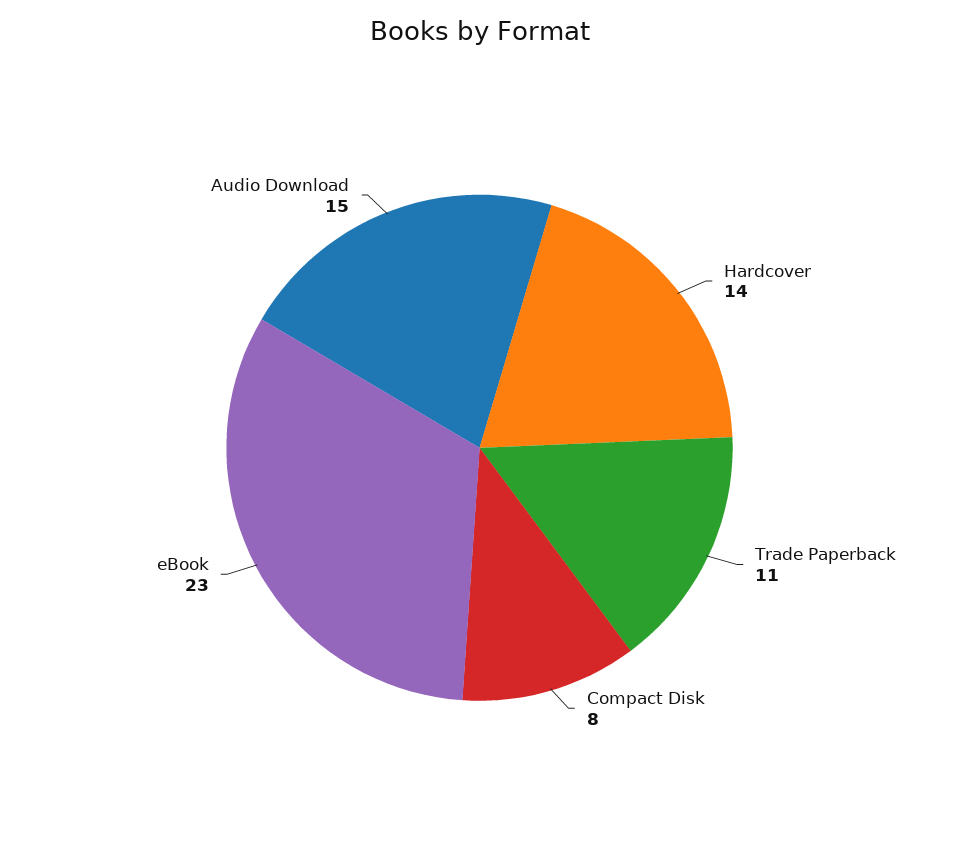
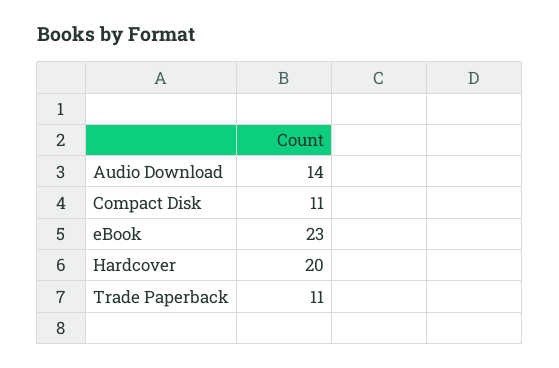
Hardcover: 14 -> 20
Compact Disk: 8 -> 11
Audio Download: 15 -> 14

